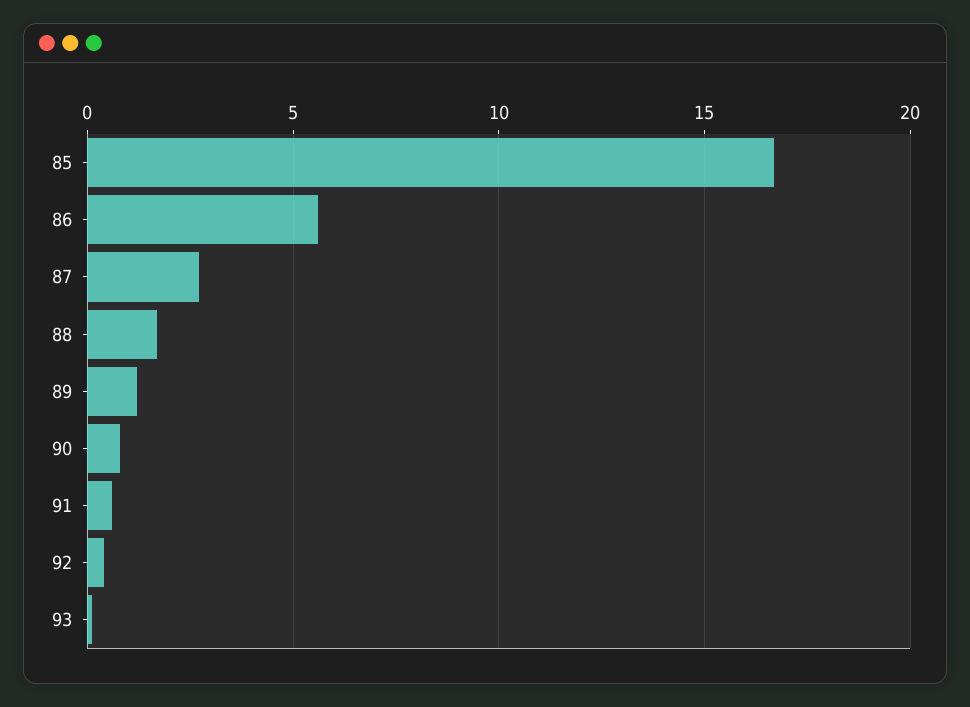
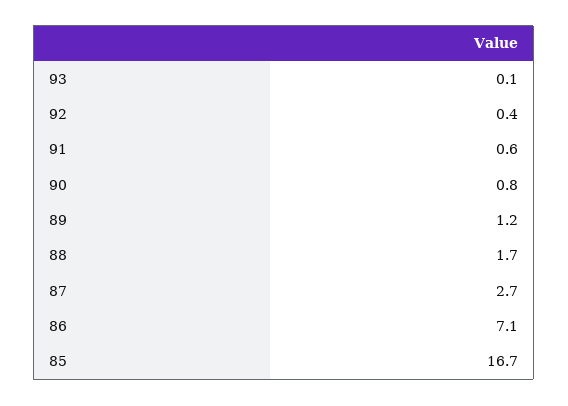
86: 5.5 -> 7.1

